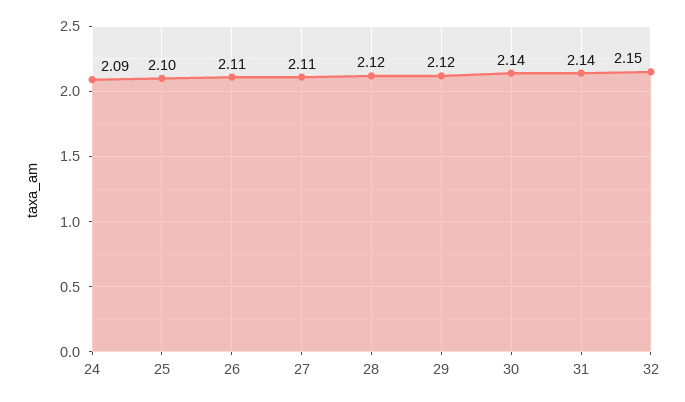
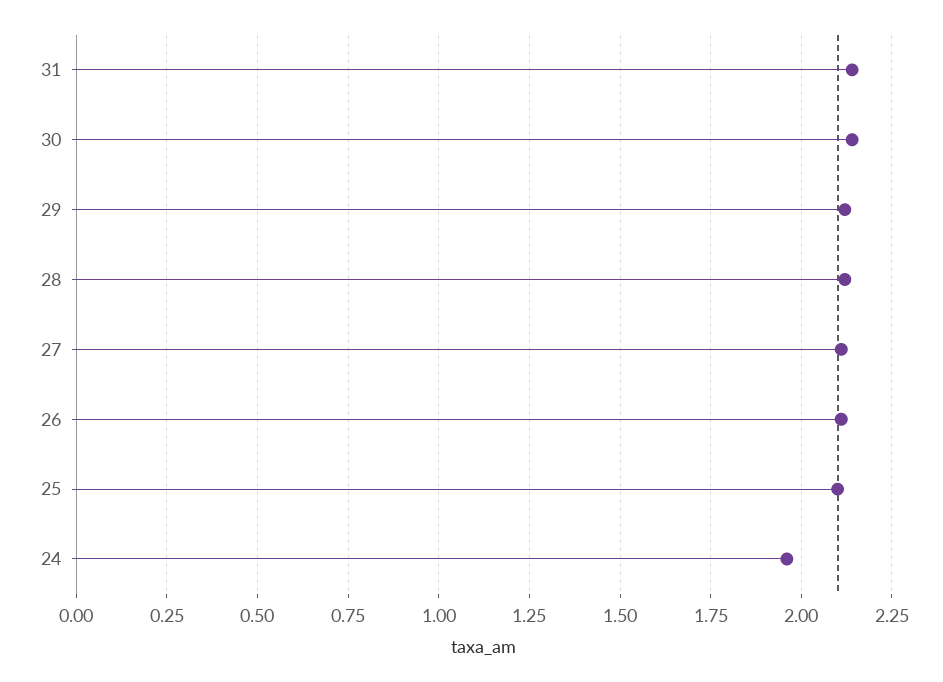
24: 2.09 -> 1.95
32: 2.15 -> none

